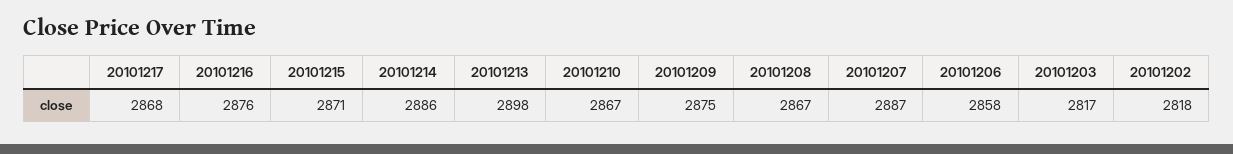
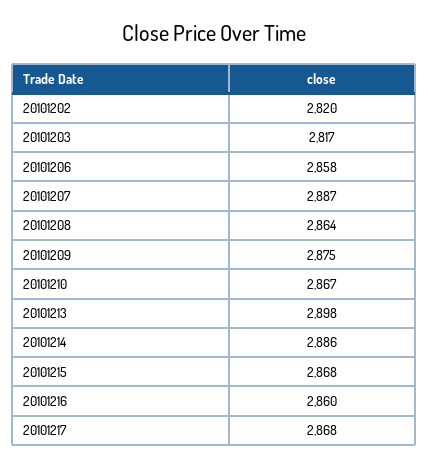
20101216: 2876 -> 2860
20101215: 2871 -> 2868
20101208: 2867 -> 2864
20101202: 2818 -> 2820

